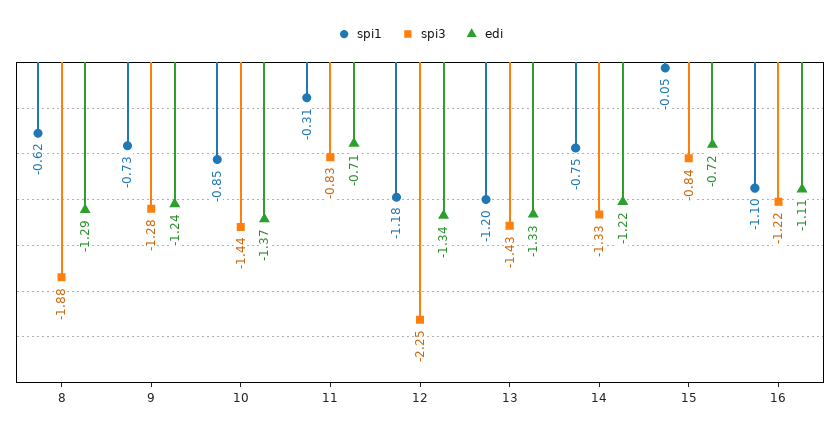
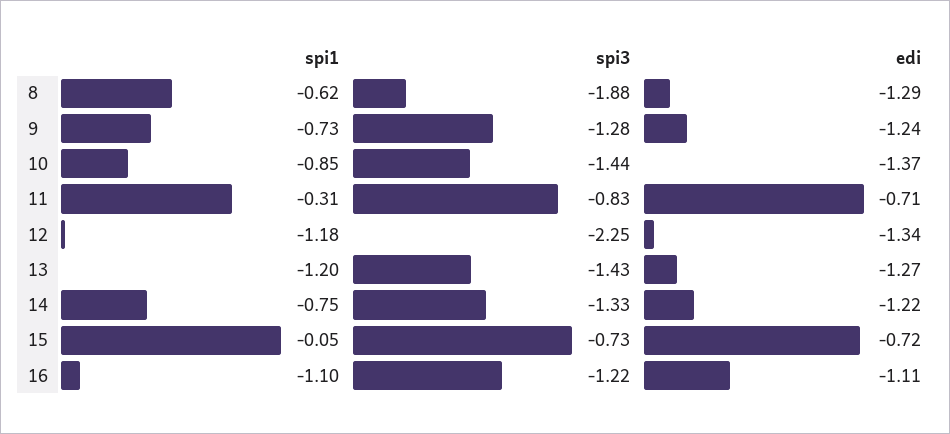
edi, 13: -1.33 -> -1.27
spi3, 15: -0.84 -> -0.73

